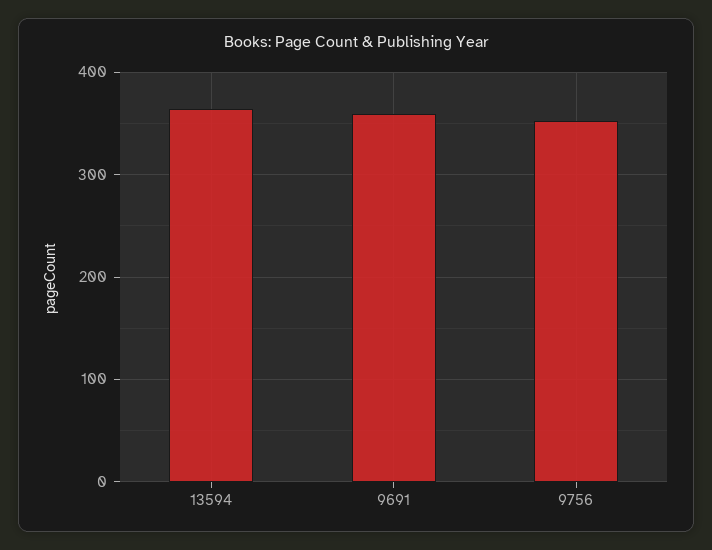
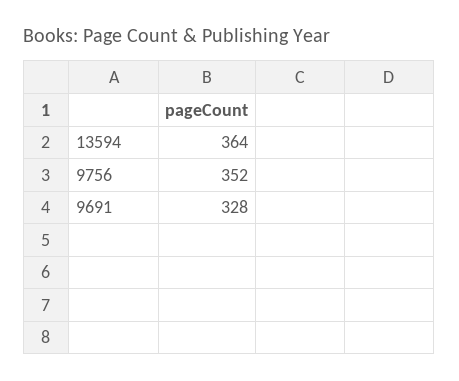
9691: 360 -> 328

